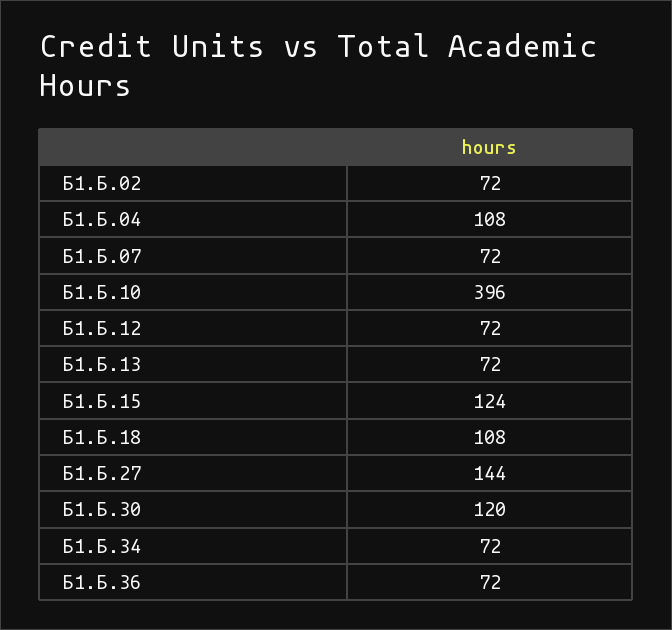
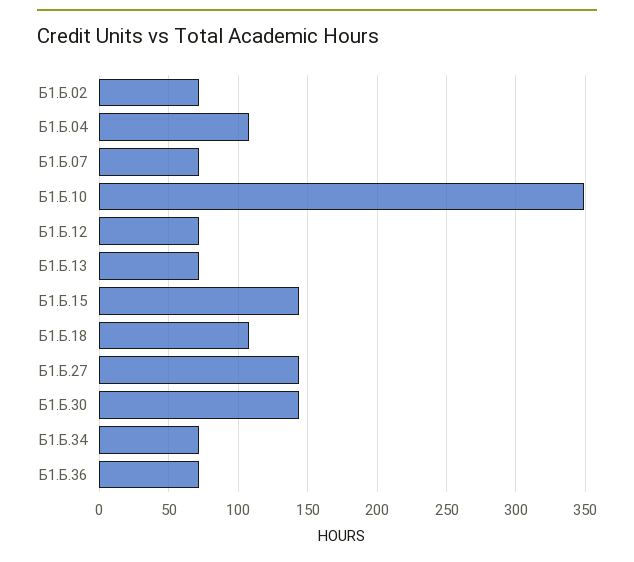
Б1.Б.10: 396 -> 350
Б1.Б.15: 124 -> 145
Б1.Б.30: 120 -> 145

